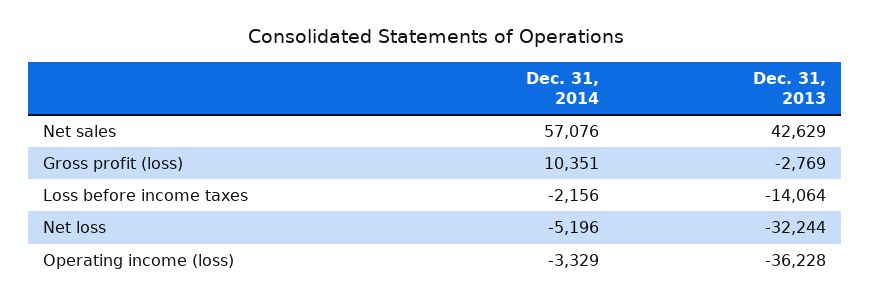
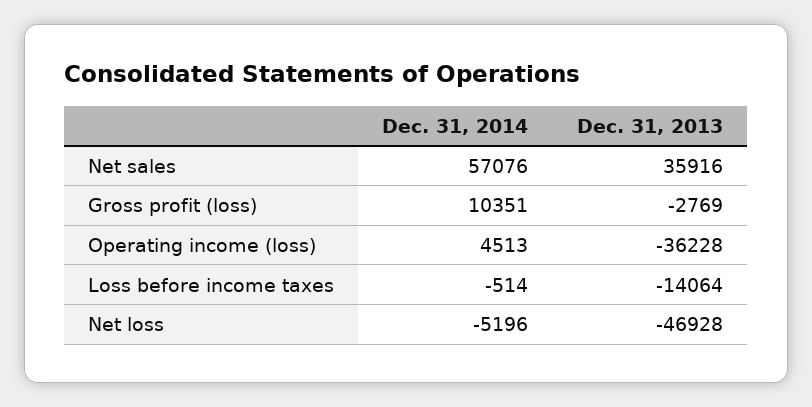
Dec. 31, 2013, Net sales: 42629 -> 35916
Dec. 31, 2014, Loss before income taxes: -2156 -> -514
Dec. 31, 2013, Net loss: -32244 -> -46928
Dec. 31, 2014, Operating income (loss): -3329 -> 4513

